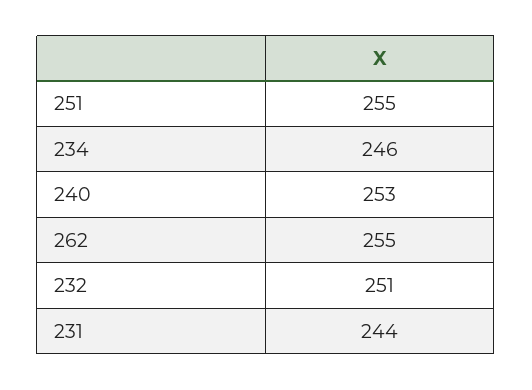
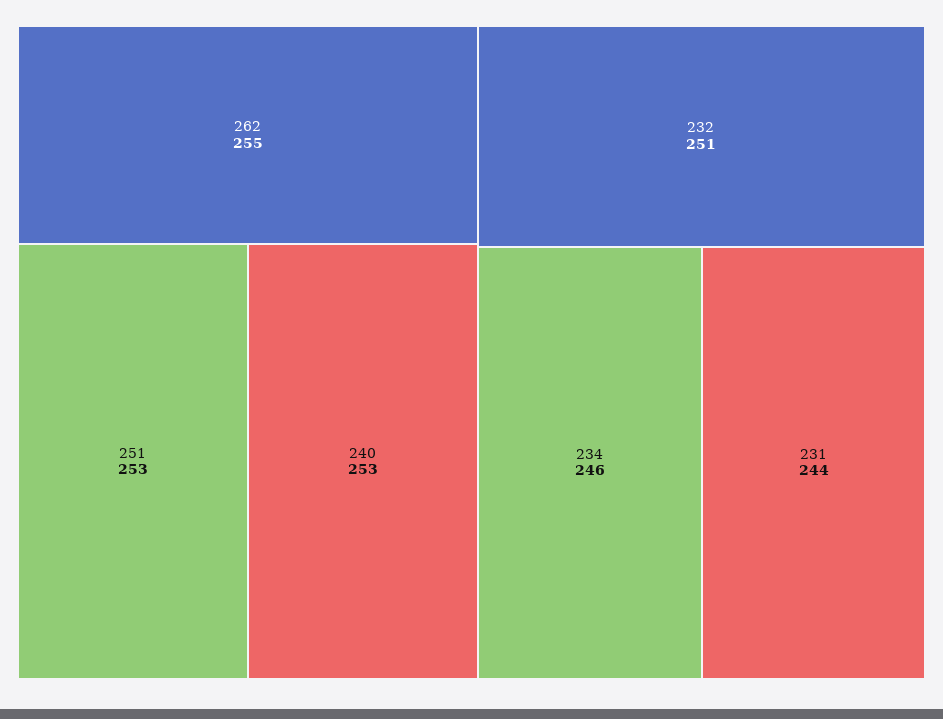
251: 255 -> 253

